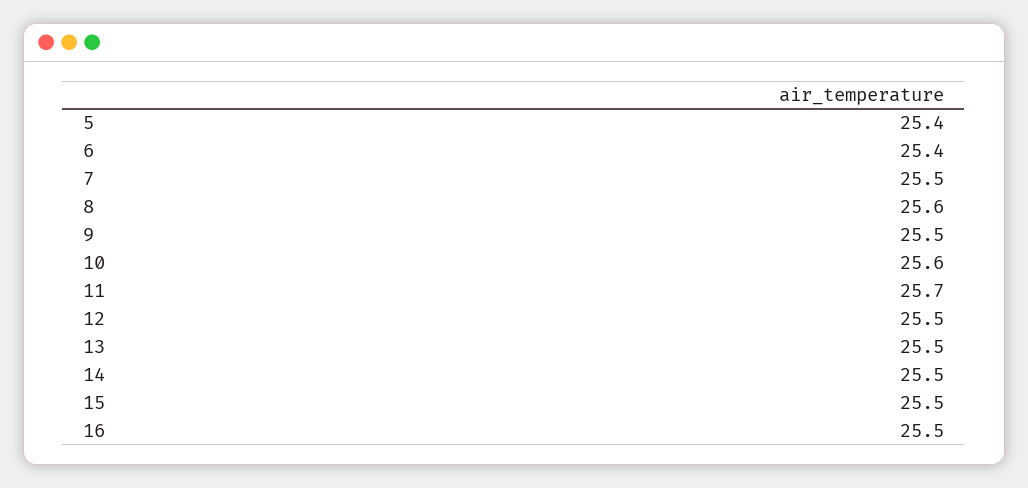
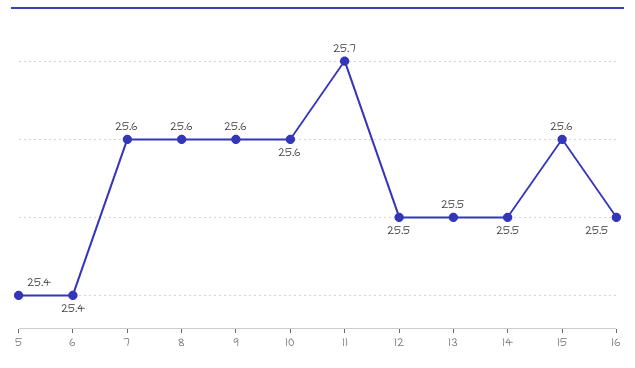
7: 25.5 -> 25.6
9: 25.5 -> 25.6
15: 25.5 -> 25.6

